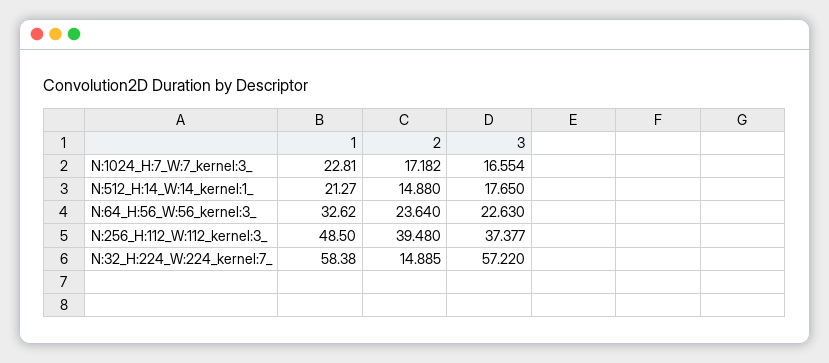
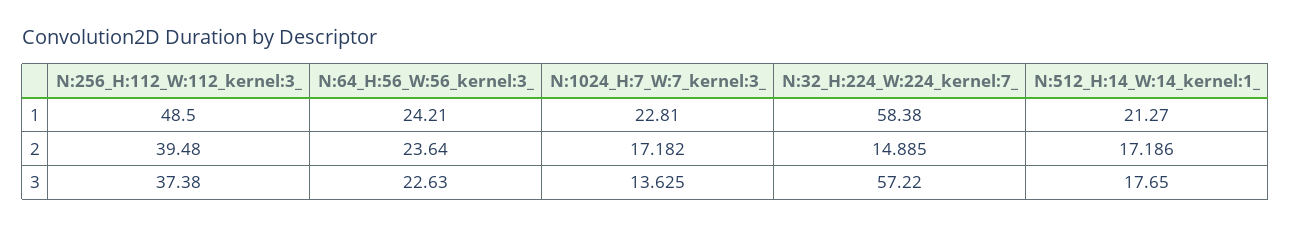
3, N:1024_H:7_W:7_kernel:3_: 16.554 -> 13.625
2, N:512_H:14_W:14_kernel:1_: 14.88 -> 17.186
1, N:64_H:56_W:56_kernel:3_: 32.62 -> 24.21
3, N:256_H:112_W:112_kernel:3_: 37.377 -> 37.38

